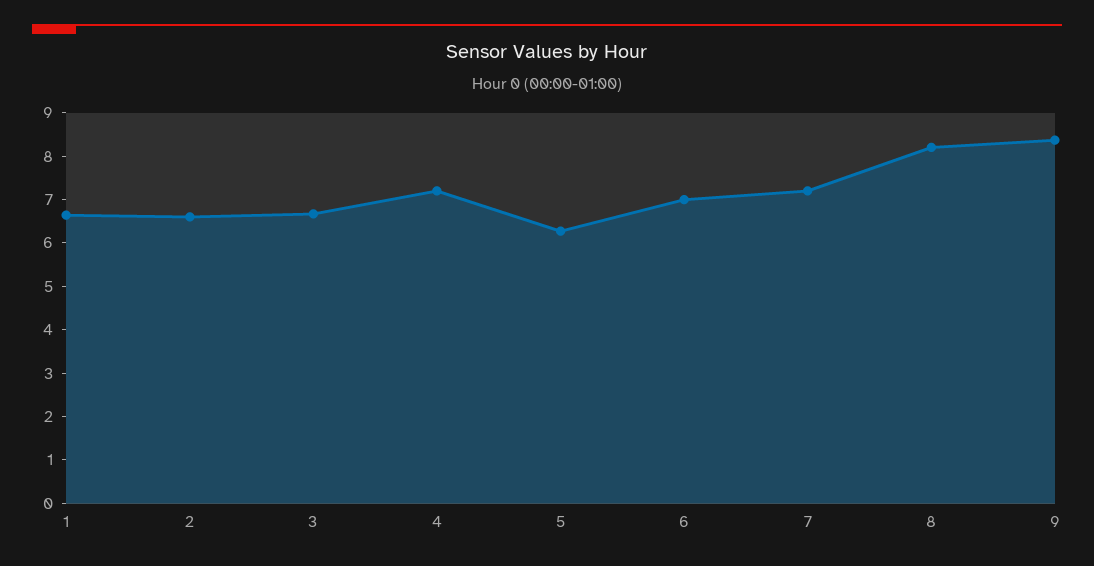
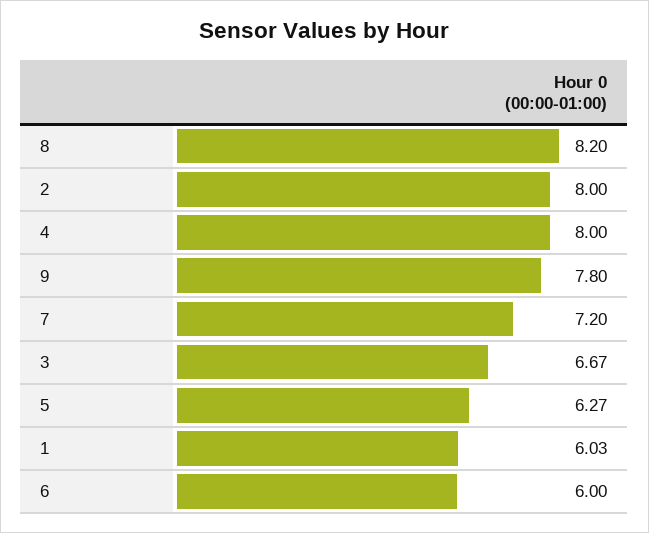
1: 6.6 -> 6.03
2: 6.6 -> 8
4: 7.2 -> 8
6: 7 -> 6
9: 8.4 -> 7.8

